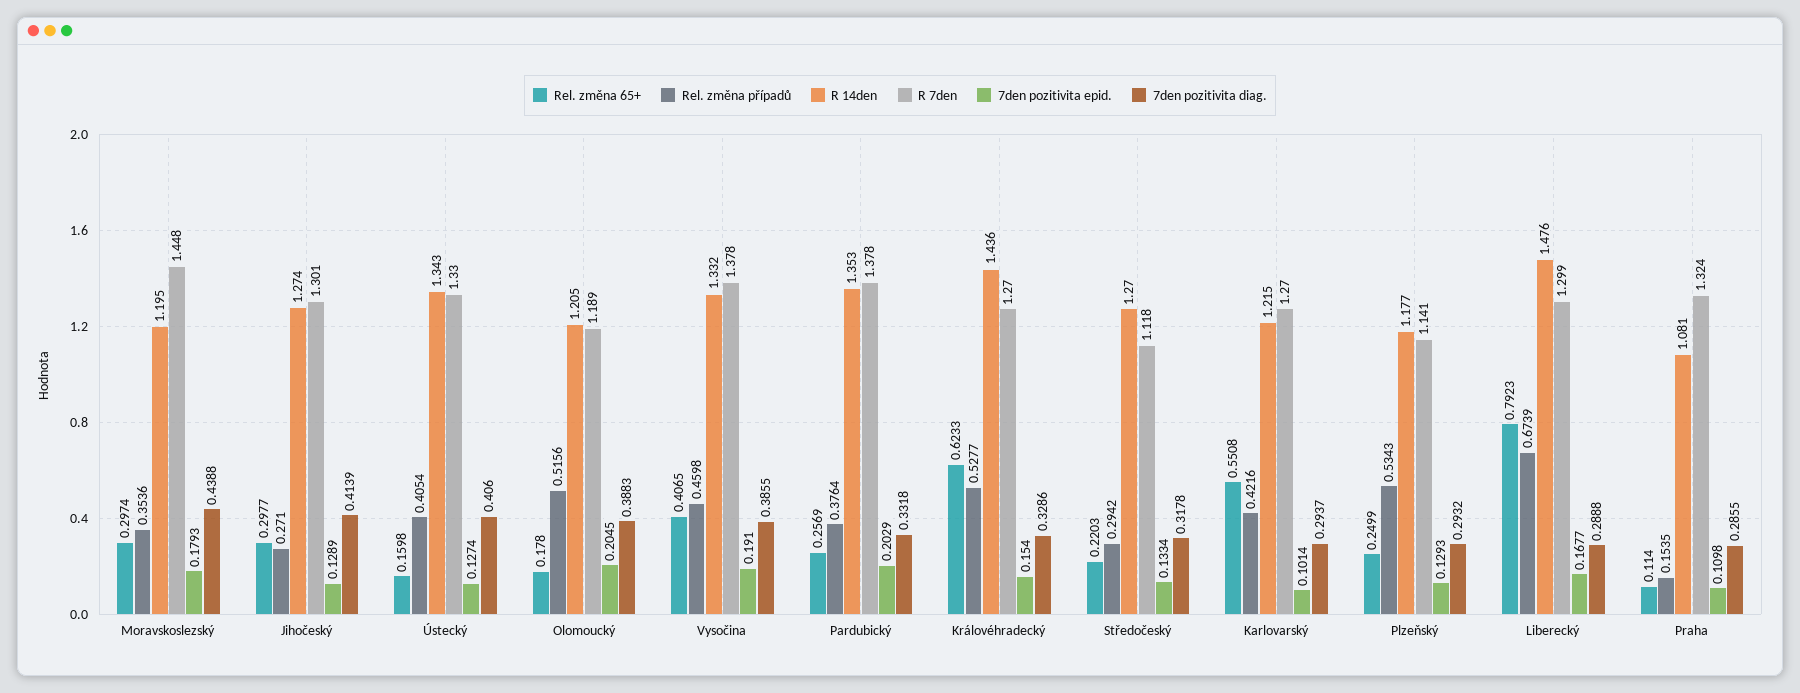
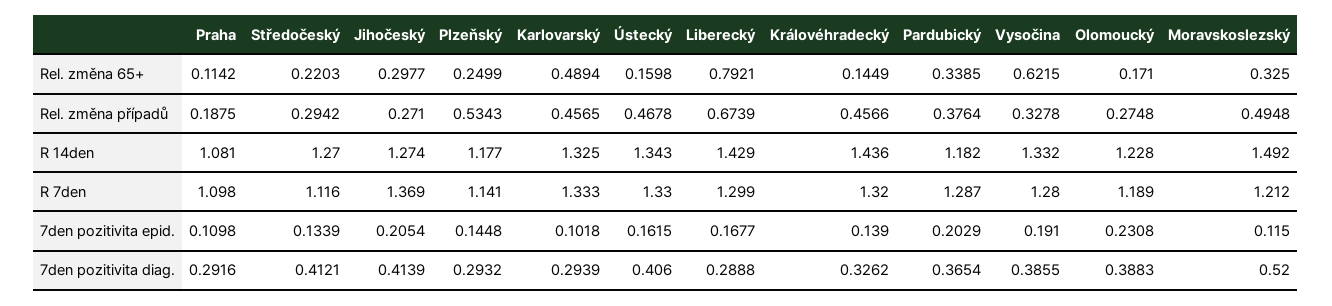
Rel. změna 65+, Moravskoslezský: 0.2974 -> 0.325
Rel. změna případů, Moravskoslezský: 0.3536 -> 0.4948
R 14den, Moravskoslezský: 1.195 -> 1.492
R 7den, Moravskoslezský: 1.448 -> 1.212
7den pozitivita epid., Moravskoslezský: 0.1793 -> 0.115
7den pozitivita diag., Moravskoslezský: 0.4388 -> 0.52
R 7den, Jihočeský: 1.301 -> 1.369
7den pozitivita epid., Jihočeský: 0.1289 -> 0.2054
Rel. změna případů, Ústecký: 0.4054 -> 0.4678
7den pozitivita epid., Ústecký: 0.1274 -> 0.1615
Rel. změna 65+, Olomoucký: 0.178 -> 0.171
Rel. změna případů, Olomoucký: 0.5156 -> 0.2748
R 14den, Olomoucký: 1.205 -> 1.228
7den pozitivita epid., Olomoucký: 0.2045 -> 0.2308
Rel. změna 65+, Vysočina: 0.4065 -> 0.6215
Rel. změna případů, Vysočina: 0.4598 -> 0.3278
R 7den, Vysočina: 1.378 -> 1.28
Rel. změna 65+, Pardubický: 0.2569 -> 0.3385
R 14den, Pardubický: 1.353 -> 1.182
R 7den, Pardubický: 1.378 -> 1.287
7den pozitivita diag., Pardubický: 0.3318 -> 0.3654
Rel. změna 65+, Královéhradecký: 0.6233 -> 0.1449
Rel. změna případů, Královéhradecký: 0.5277 -> 0.4566
R 7den, Královéhradecký: 1.27 -> 1.32
7den pozitivita epid., Královéhradecký: 0.154 -> 0.139
7den pozitivita diag., Královéhradecký: 0.3286 -> 0.3262
R 7den, Středočeský: 1.118 -> 1.116
7den pozitivita epid., Středočeský: 0.1334 -> 0.1339
7den pozitivita diag., Středočeský: 0.3178 -> 0.4121
Rel. změna 65+, Karlovarský: 0.5508 -> 0.4894
Rel. změna případů, Karlovarský: 0.4216 -> 0.4565
R 14den, Karlovarský: 1.215 -> 1.325
R 7den, Karlovarský: 1.27 -> 1.333
7den pozitivita epid., Karlovarský: 0.1014 -> 0.1018
7den pozitivita diag., Karlovarský: 0.2937 -> 0.2939
7den pozitivita epid., Plzeňský: 0.1293 -> 0.1448
Rel. změna 65+, Liberecký: 0.7923 -> 0.7921
R 14den, Liberecký: 1.476 -> 1.429
Rel. změna 65+, Praha: 0.114 -> 0.1142
Rel. změna případů, Praha: 0.1535 -> 0.1875
R 7den, Praha: 1.324 -> 1.098
7den pozitivita diag., Praha: 0.2855 -> 0.2916

